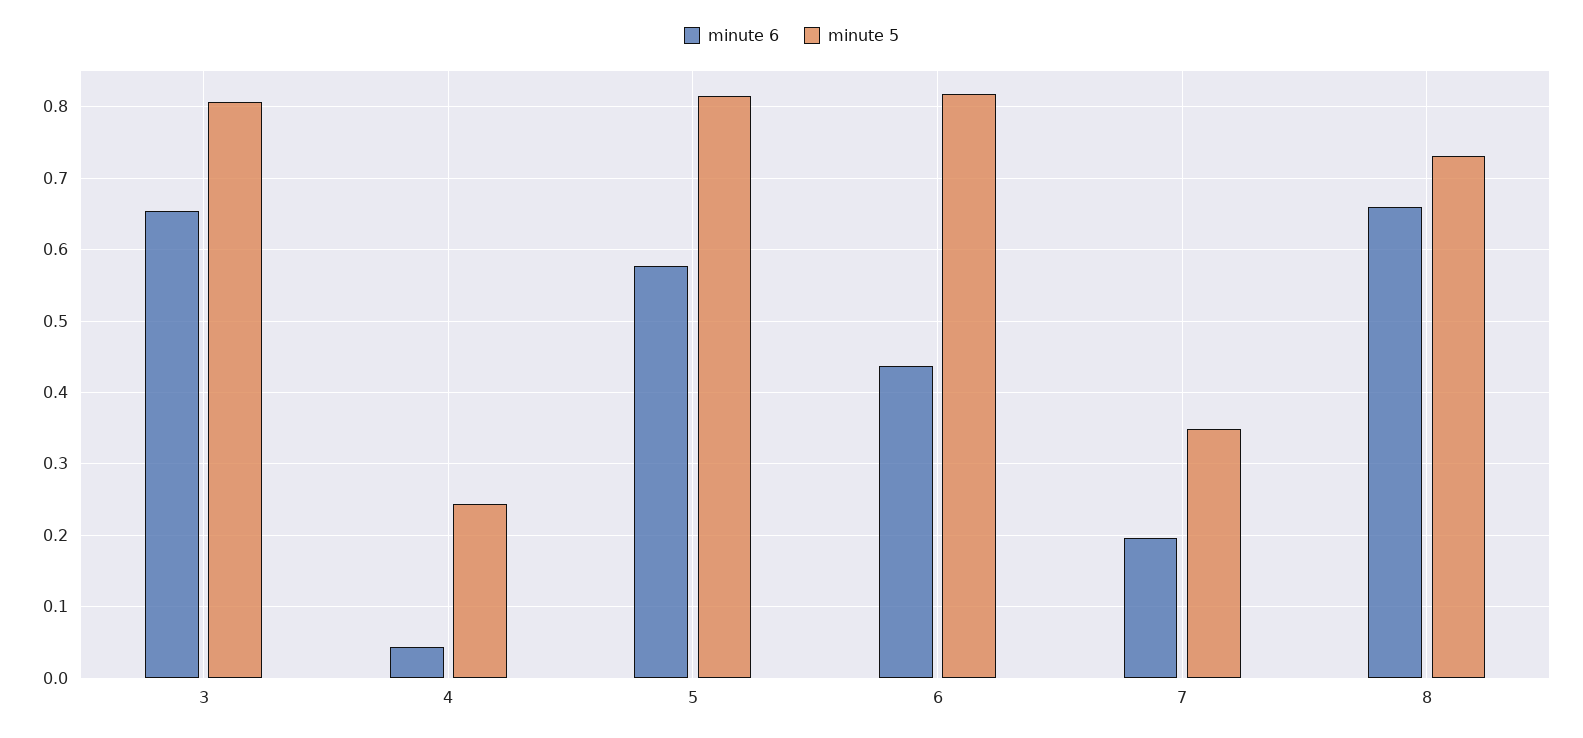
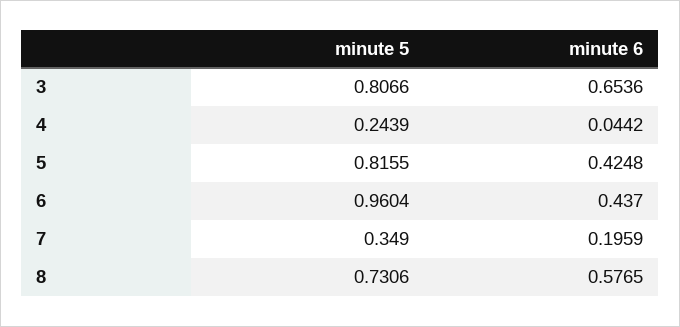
minute 6, 5: 0.58 -> 0.4248
minute 5, 6: 0.82 -> 0.9604
minute 6, 8: 0.66 -> 0.5765

